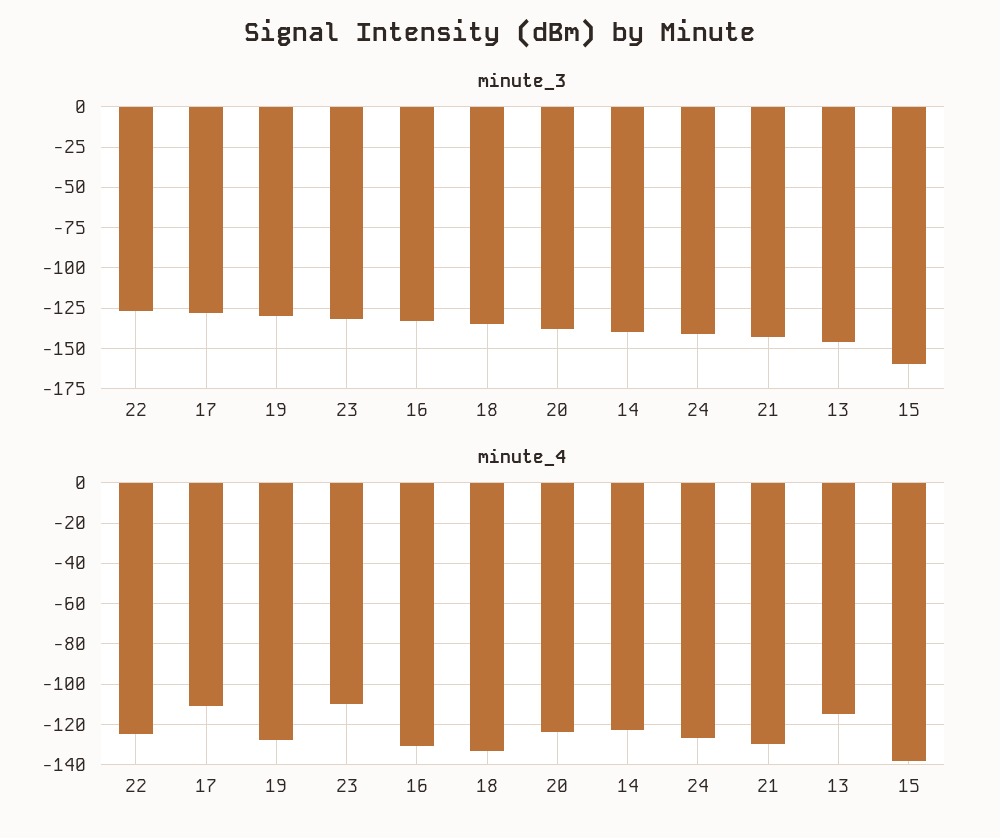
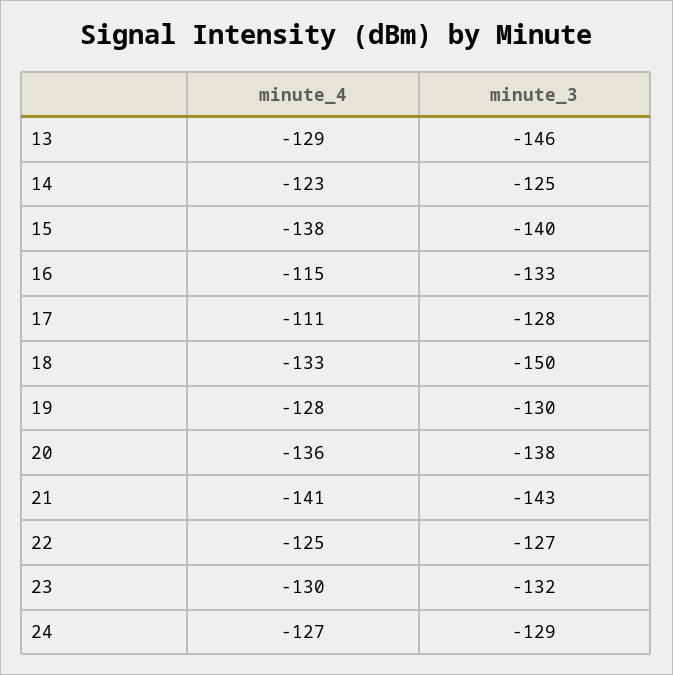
minute_3, 18: -135 -> -150
minute_3, 14: -140 -> -125
minute_3, 24: -140 -> -129
minute_3, 15: -160 -> -140
minute_4, 23: -110 -> -130
minute_4, 16: -130 -> -115
minute_4, 20: -125 -> -136
minute_4, 21: -130 -> -141
minute_4, 13: -115 -> -129

